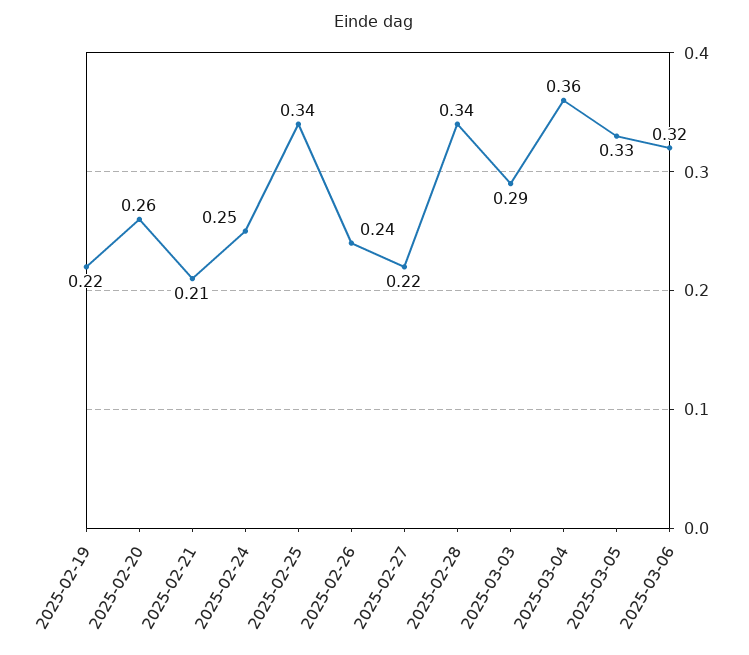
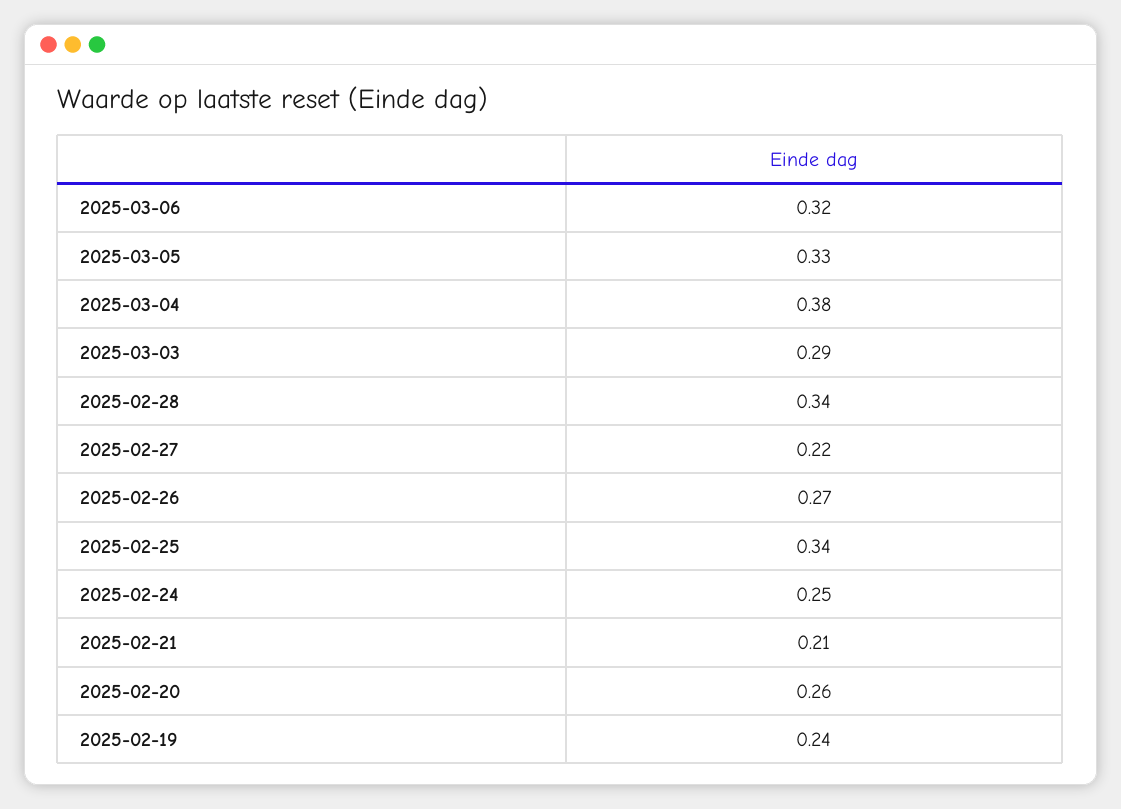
2025-02-19: 0.22 -> 0.24
2025-02-26: 0.24 -> 0.27
2025-03-04: 0.36 -> 0.38

